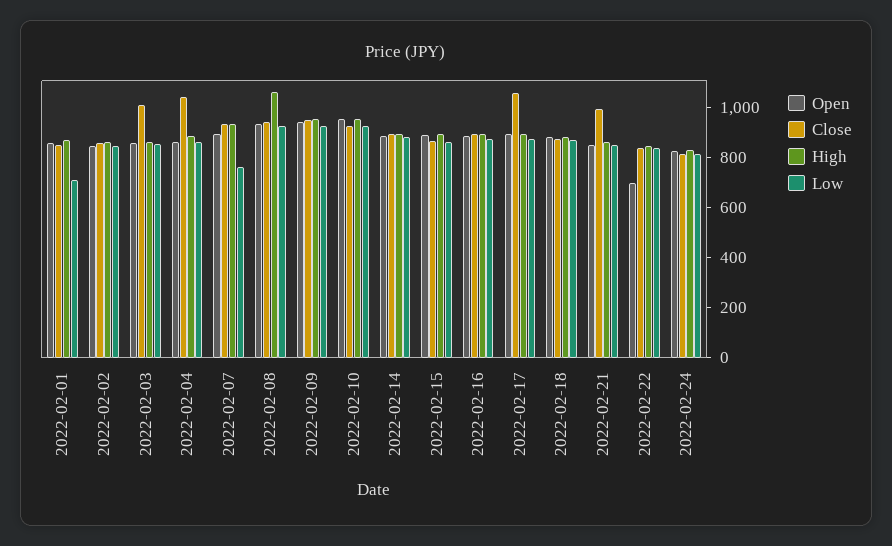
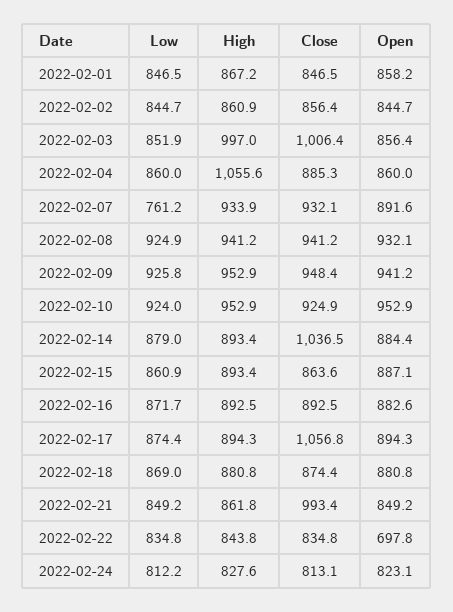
Low, 2022-02-01: 700 -> 846.5
High, 2022-02-03: 850 -> 997
Close, 2022-02-04: 1050 -> 885.3
High, 2022-02-04: 900 -> 1055.6
High, 2022-02-08: 1050 -> 941.2
Close, 2022-02-14: 900 -> 1036.5

